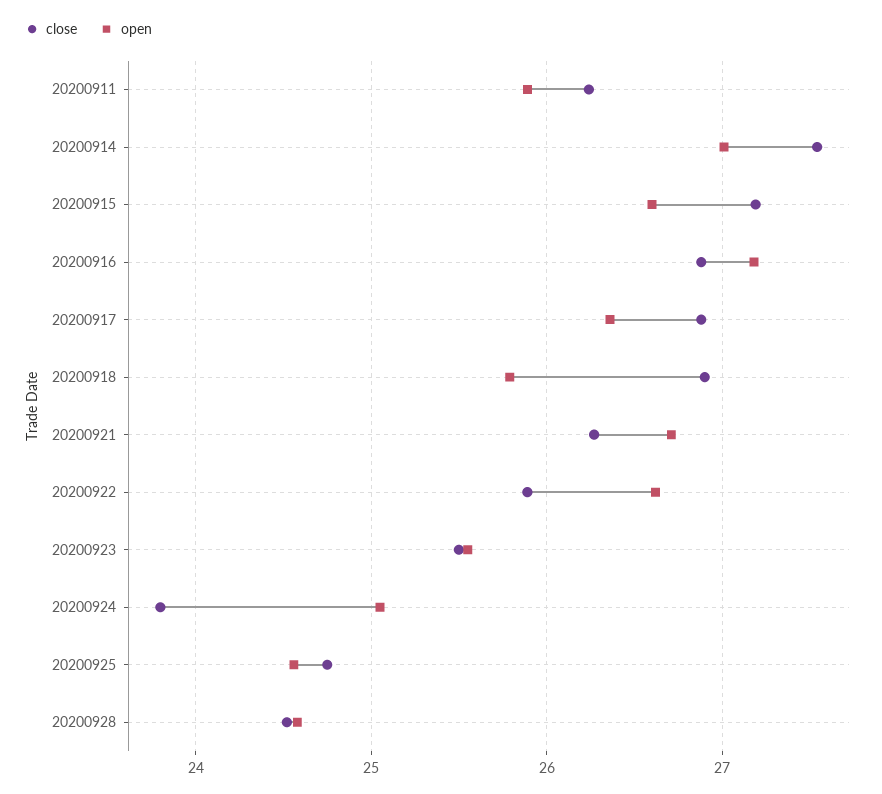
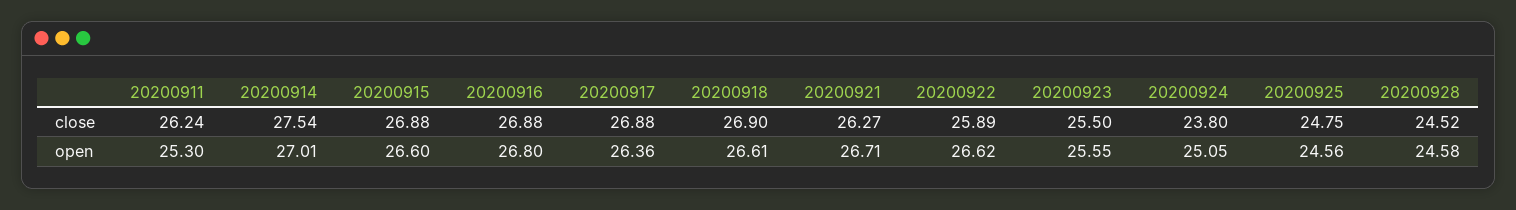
open, 20200911: 25.9 -> 25.3
close, 20200915: 27.2 -> 26.88
open, 20200916: 27.2 -> 26.8
open, 20200918: 25.8 -> 26.61

